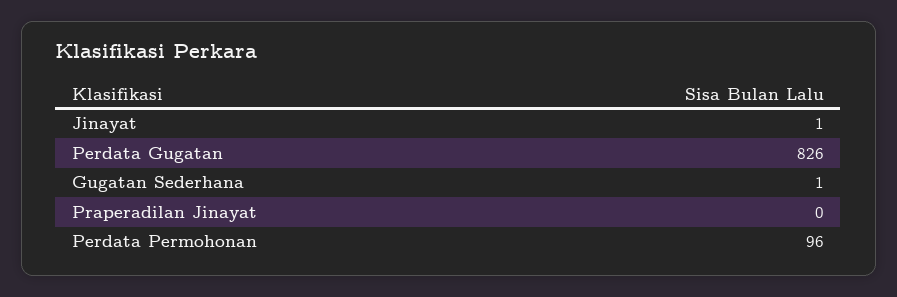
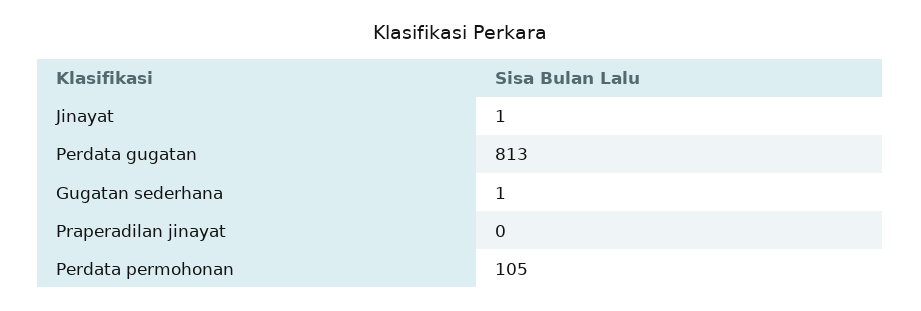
Perdata Gugatan: 826 -> 813
Perdata Permohonan: 96 -> 105

